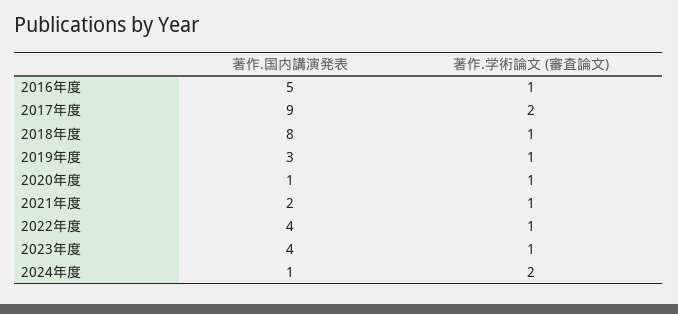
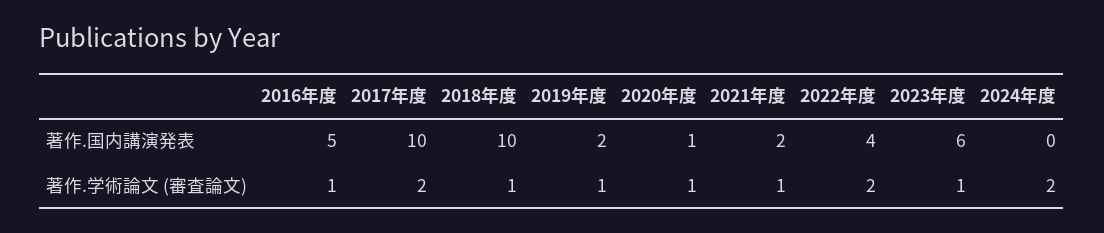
著作.国内講演発表, 2017年度: 9 -> 10
著作.国内講演発表, 2018年度: 8 -> 10
著作.国内講演発表, 2019年度: 3 -> 2
著作.学術論文 (審査論文), 2022年度: 1 -> 2
著作.国内講演発表, 2023年度: 4 -> 6
著作.国内講演発表, 2024年度: 1 -> 0

